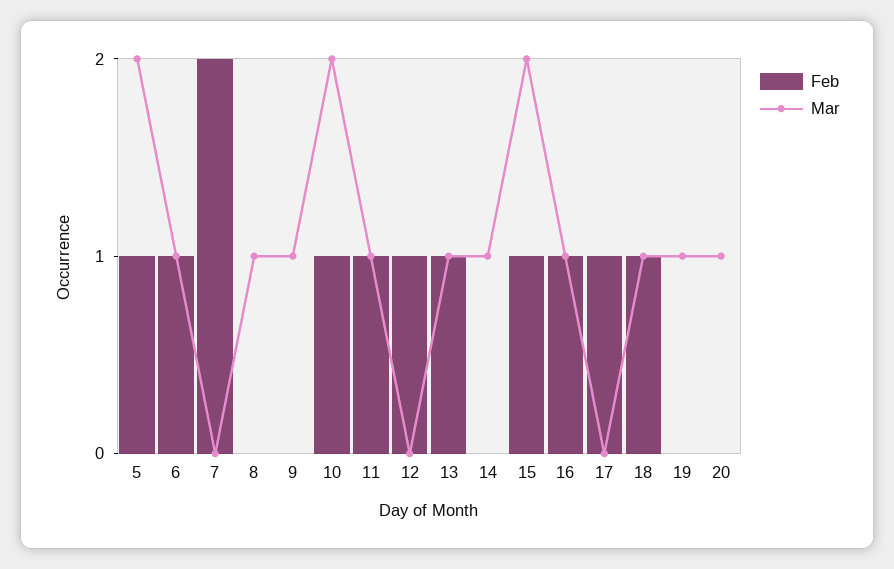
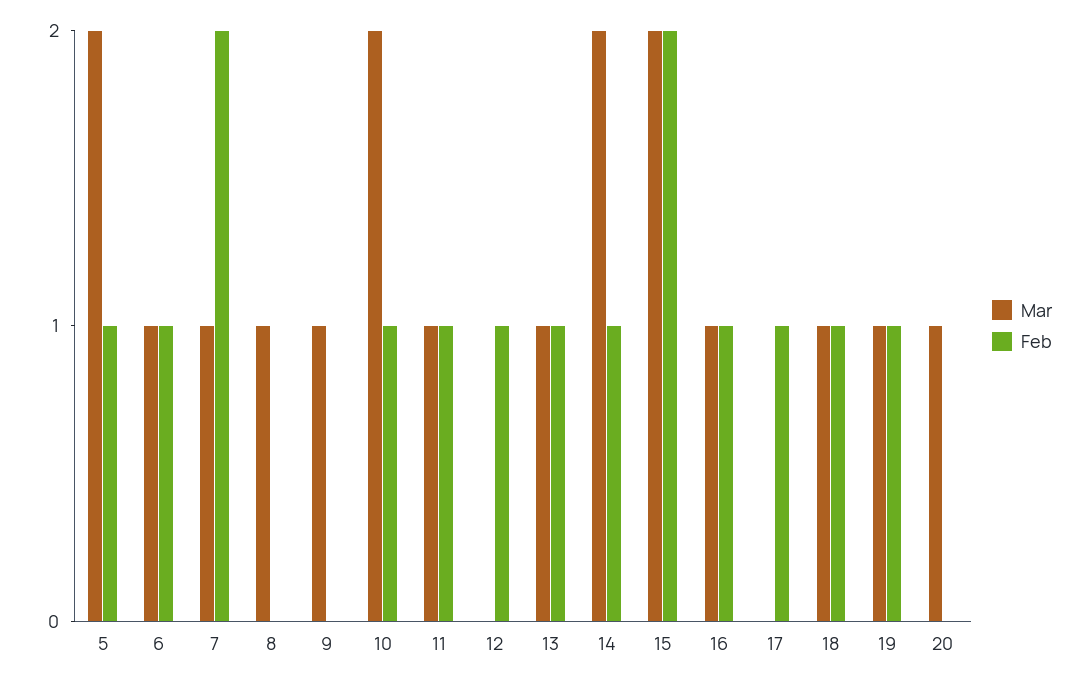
Mar, 7: 0 -> 1
Feb, 14: 0 -> 1
Mar, 14: 1 -> 2
Feb, 15: 1 -> 2
Feb, 19: 0 -> 1

